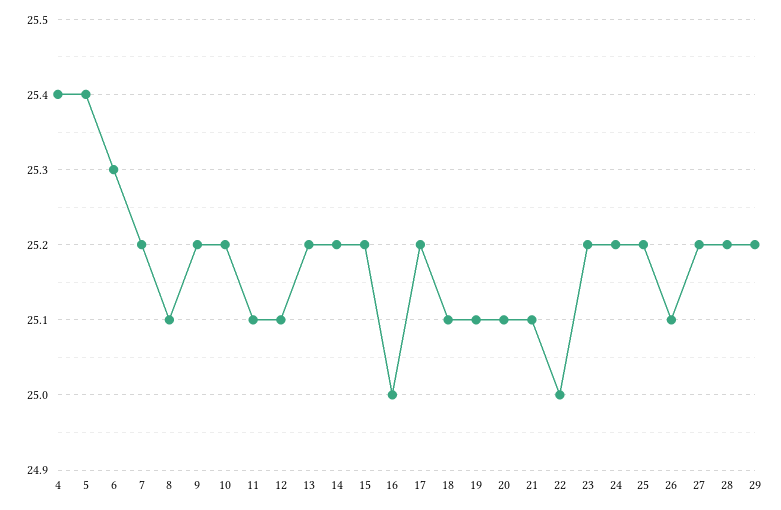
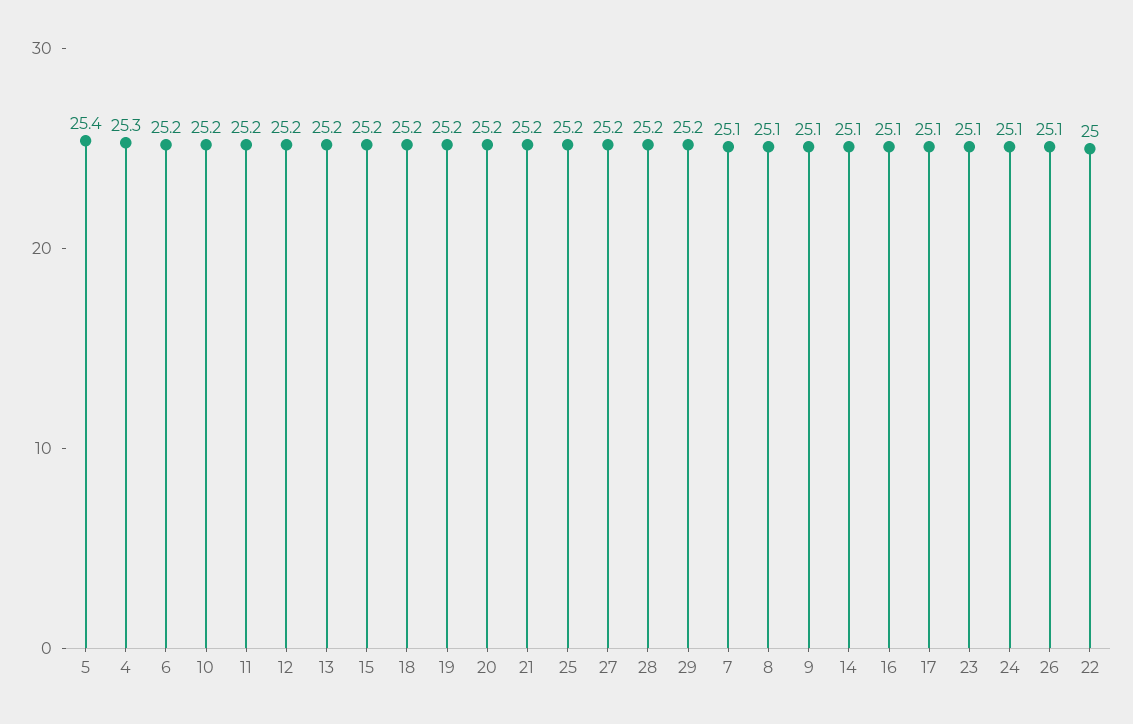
4: 25.4 -> 25.3
6: 25.3 -> 25.2
7: 25.2 -> 25.1
9: 25.2 -> 25.1
11: 25.1 -> 25.2
12: 25.1 -> 25.2
14: 25.2 -> 25.1
16: 25 -> 25.1
17: 25.2 -> 25.1
18: 25.1 -> 25.2
19: 25.1 -> 25.2
20: 25.1 -> 25.2
21: 25.1 -> 25.2
23: 25.2 -> 25.1
24: 25.2 -> 25.1

